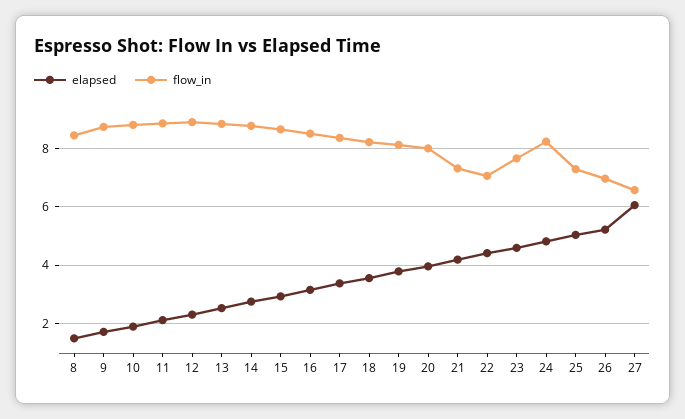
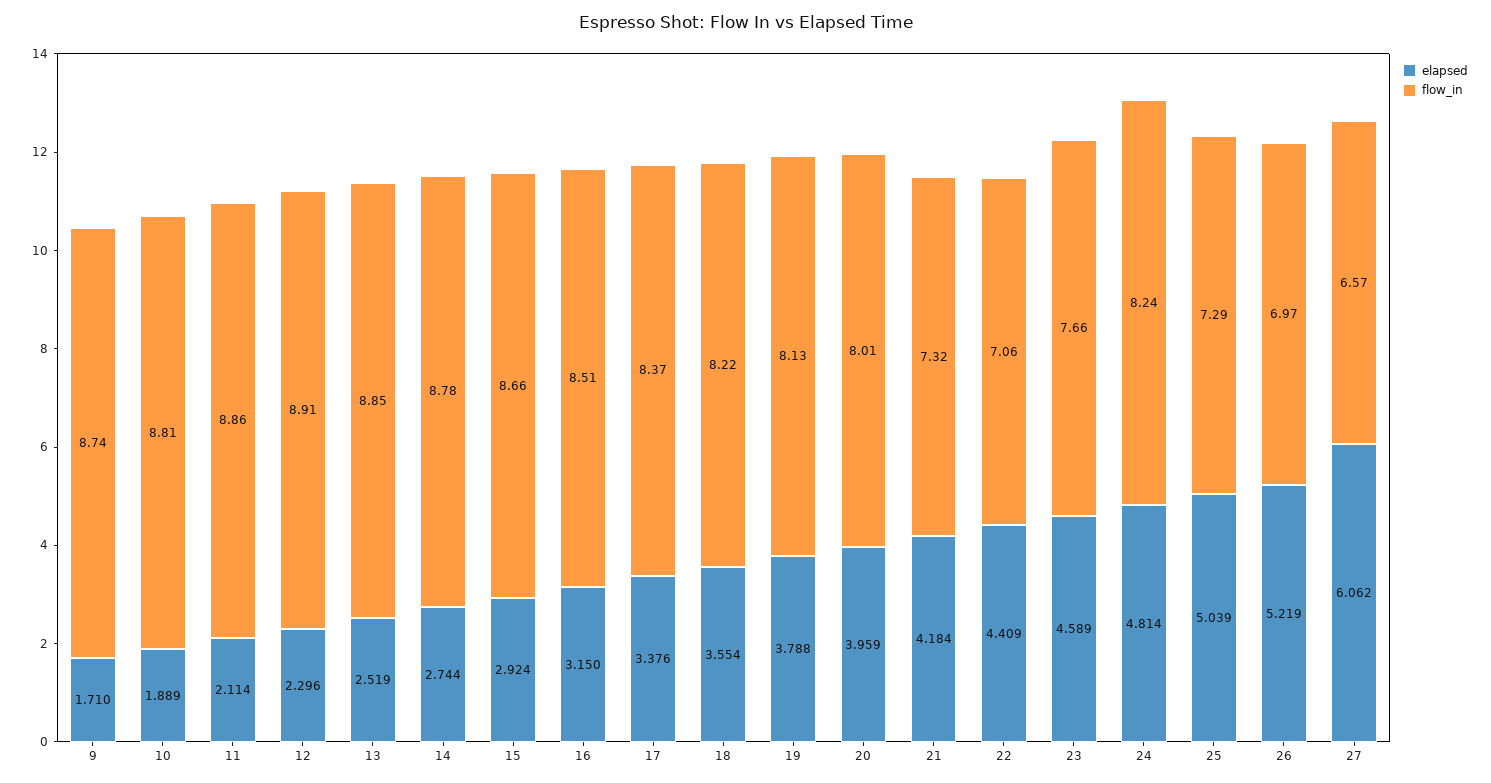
elapsed, 8: 1.5 -> none
flow_in, 8: 8.5 -> none

